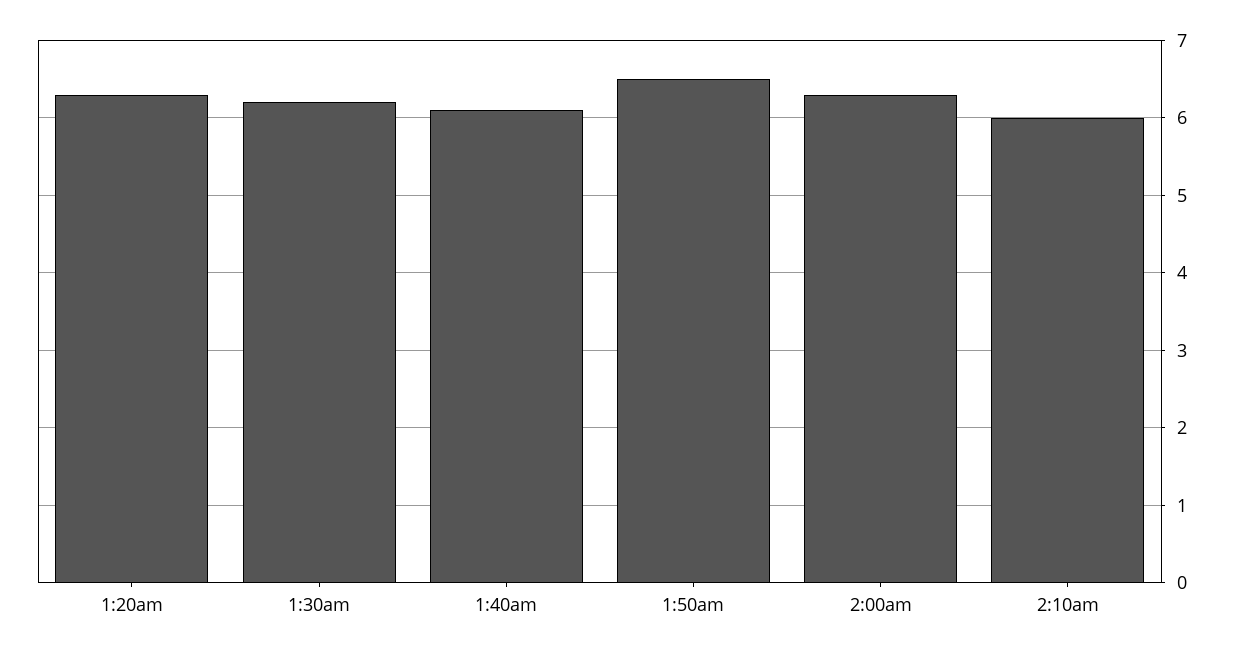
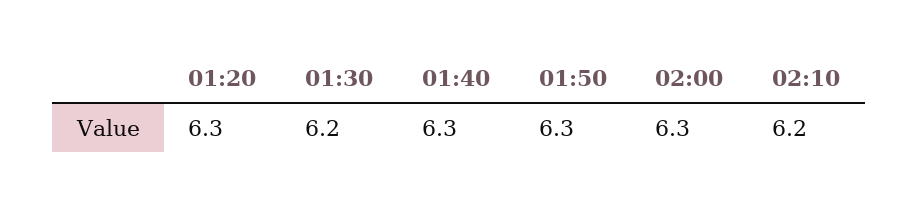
1:40am: 6.1 -> 6.3
1:50am: 6.5 -> 6.3
2:10am: 6 -> 6.2

